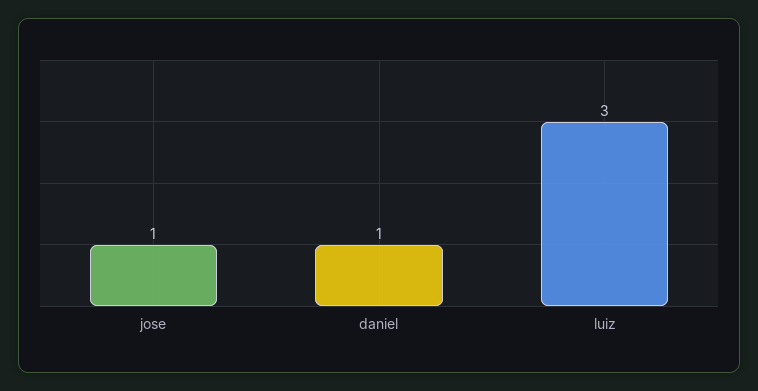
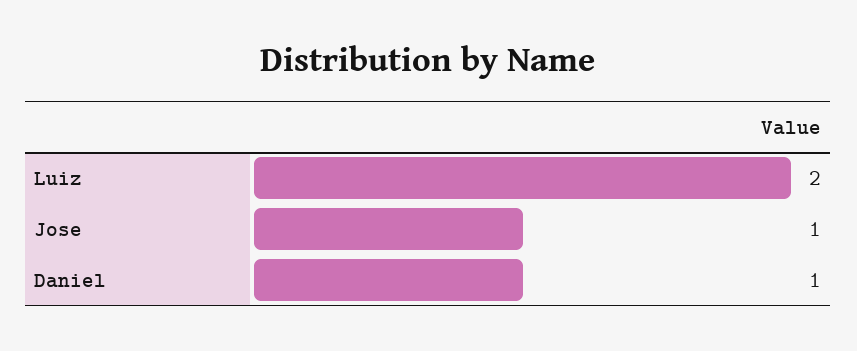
luiz: 3 -> 2

